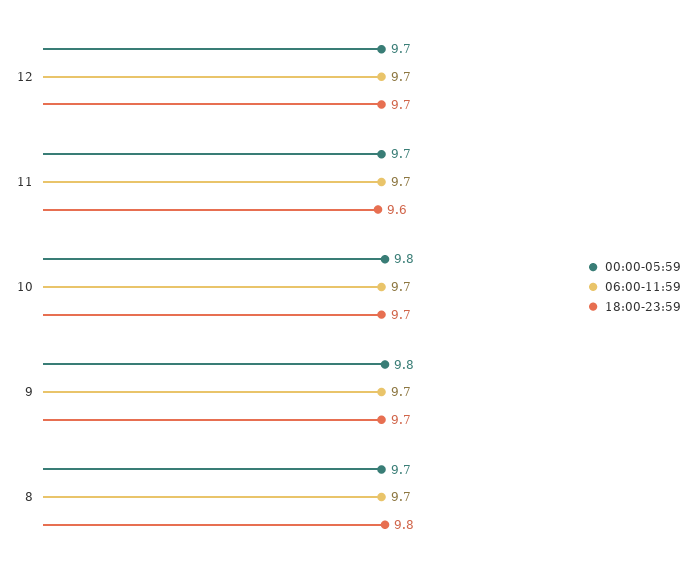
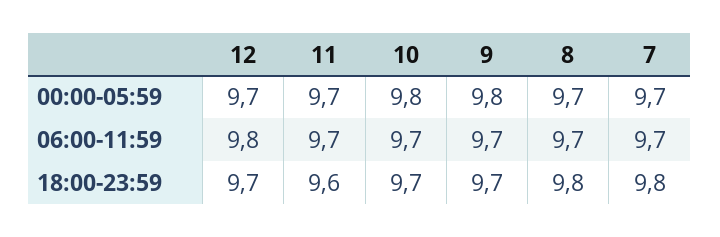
06:00-11:59, 12: 9.7 -> 9.8
00:00-05:59, 7: none -> 9.7
06:00-11:59, 7: none -> 9.7
18:00-23:59, 7: none -> 9.8

